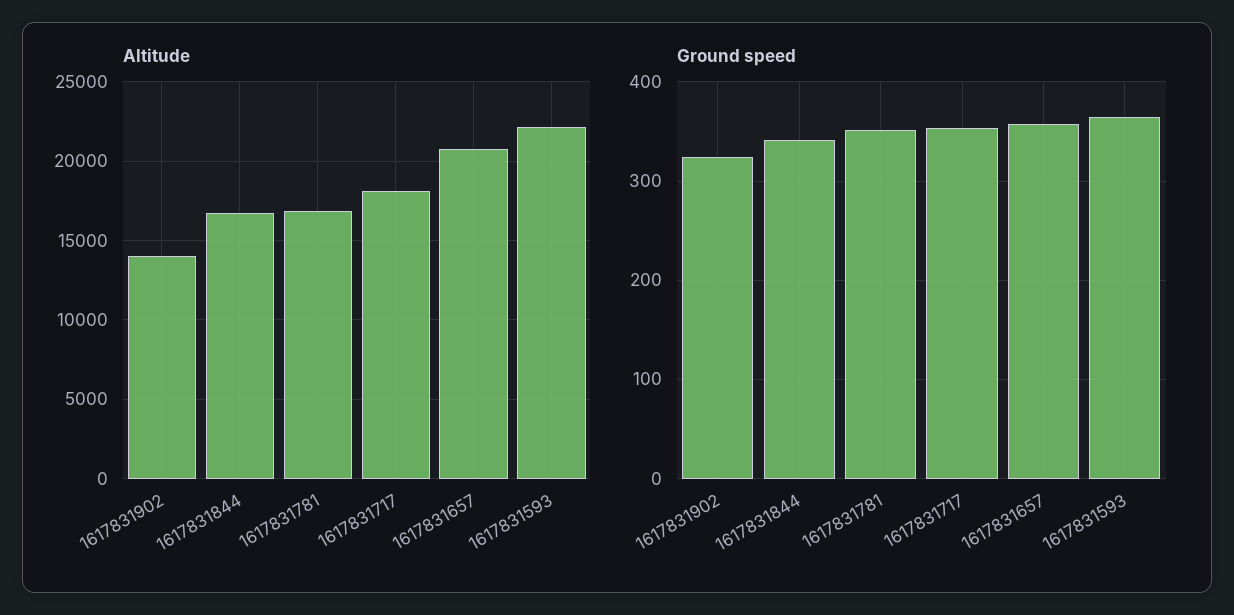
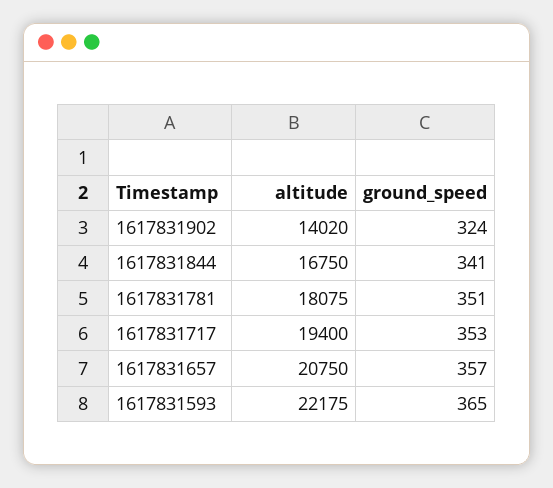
Altitude, 1617831781: 17000 -> 18075
Altitude, 1617831717: 18000 -> 19400

